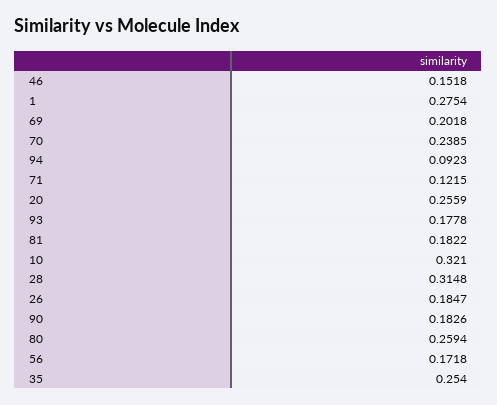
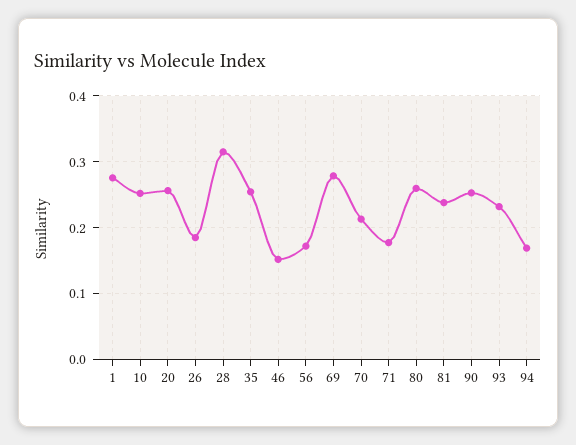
69: 0.2018 -> 0.28
70: 0.2385 -> 0.21
94: 0.0923 -> 0.17
71: 0.1215 -> 0.18
93: 0.1778 -> 0.23
81: 0.1822 -> 0.24
10: 0.321 -> 0.25
90: 0.1826 -> 0.25

